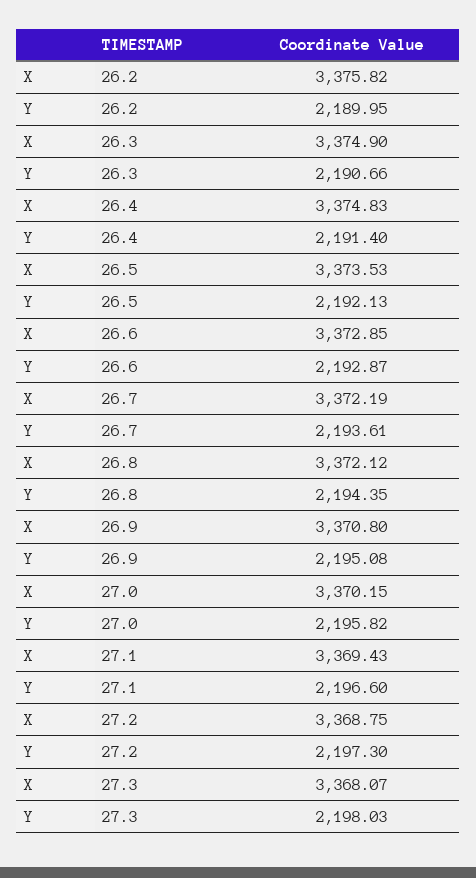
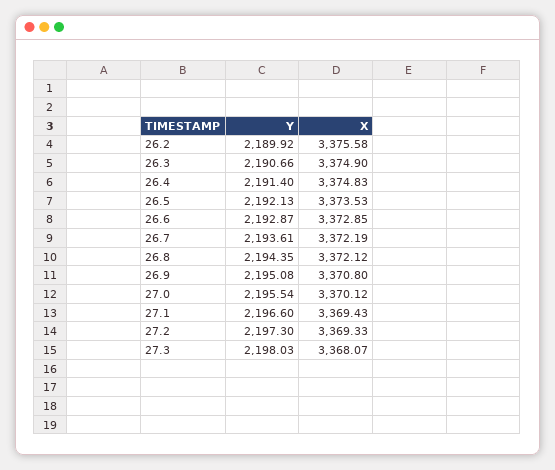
X, 26.2: 3375.82 -> 3375.58
Y, 26.2: 2189.95 -> 2189.92
X, 27.0: 3370.15 -> 3370.12
Y, 27.0: 2195.82 -> 2195.54
X, 27.2: 3368.75 -> 3369.33

